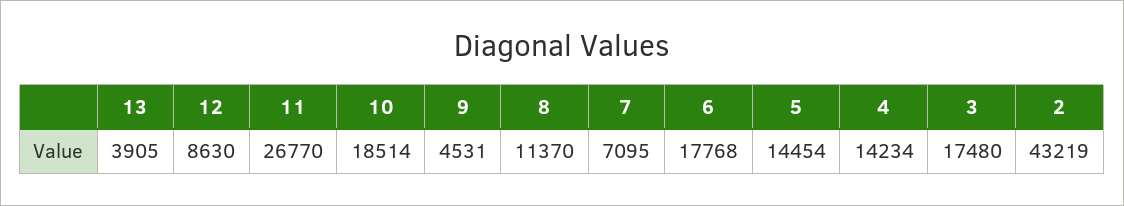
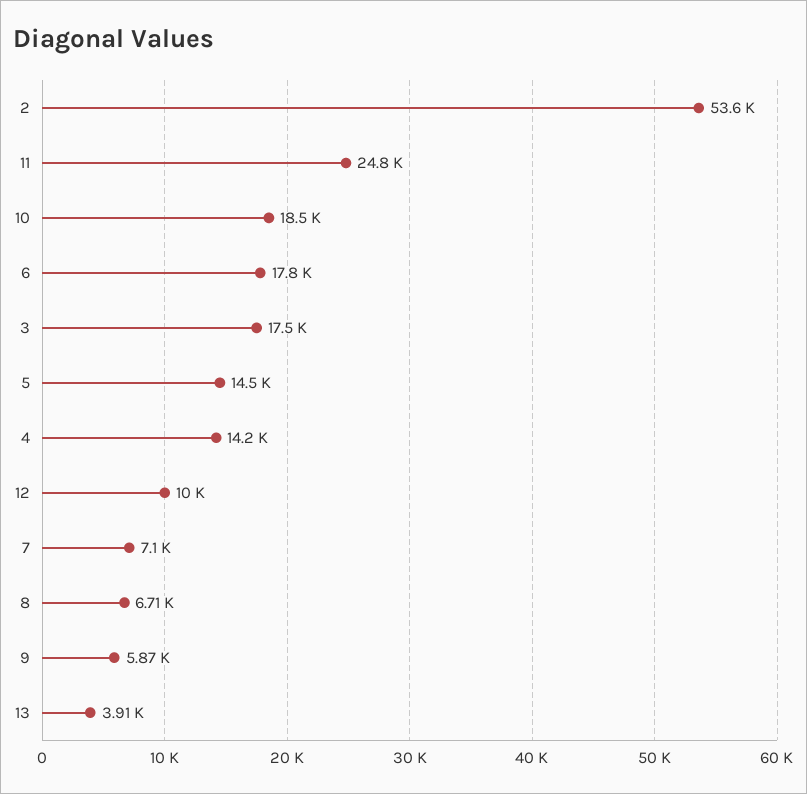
12: 8630 -> 10000
11: 26770 -> 24800
9: 4531 -> 5870
8: 11370 -> 6710
2: 43219 -> 53600

